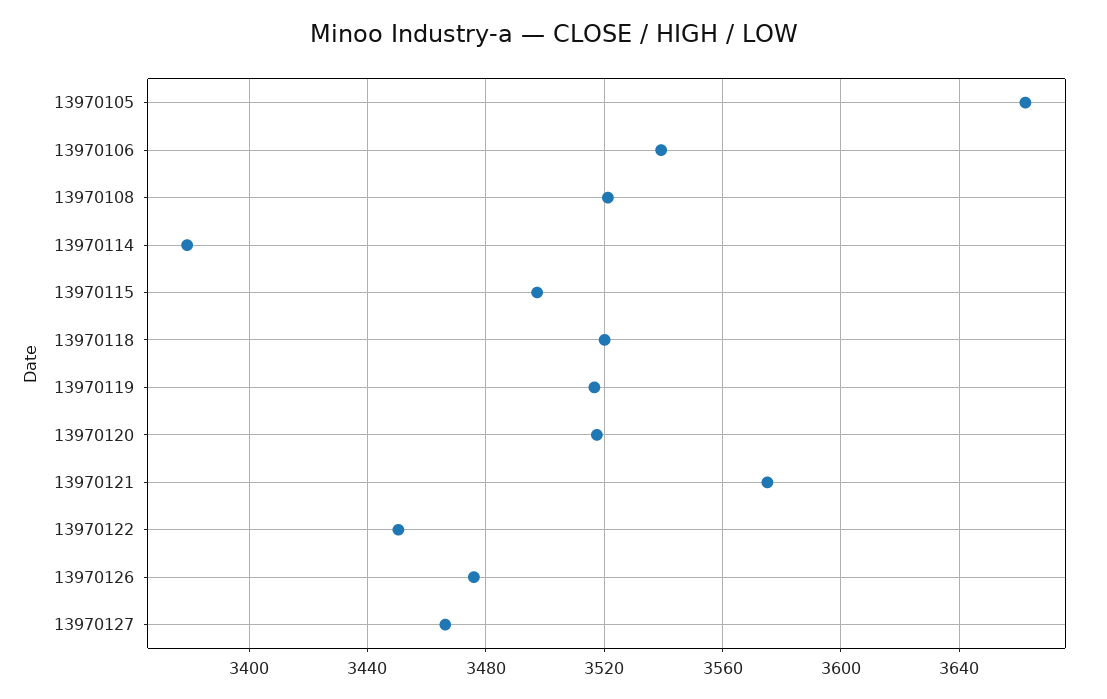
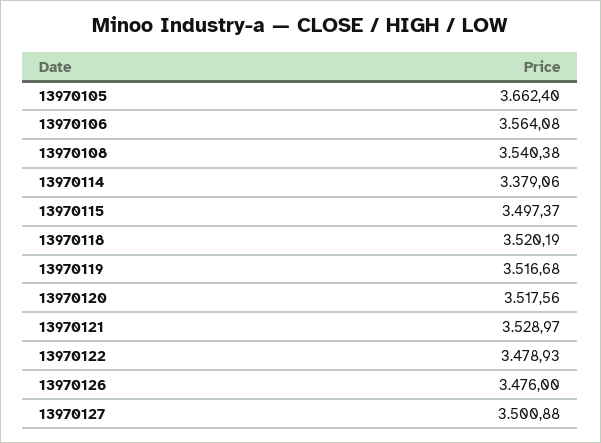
13970106: 3540 -> 3564.08
13970108: 3520 -> 3540.38
13970121: 3575 -> 3528.97
13970122: 3450 -> 3478.93
13970127: 3465 -> 3500.88

